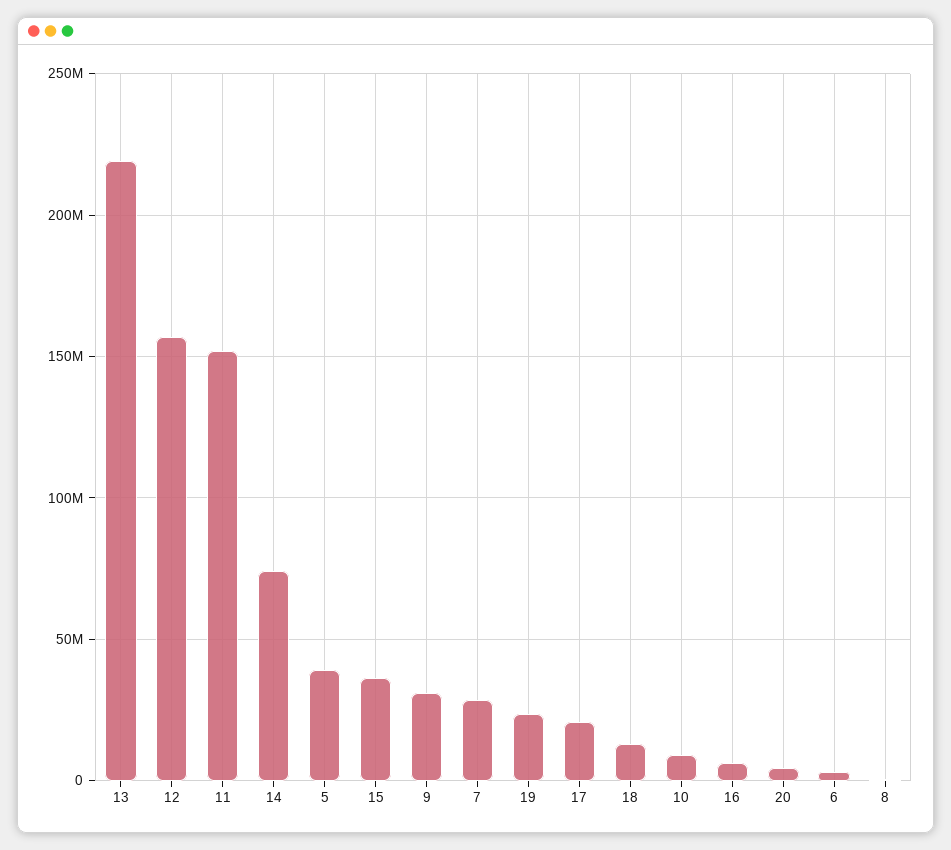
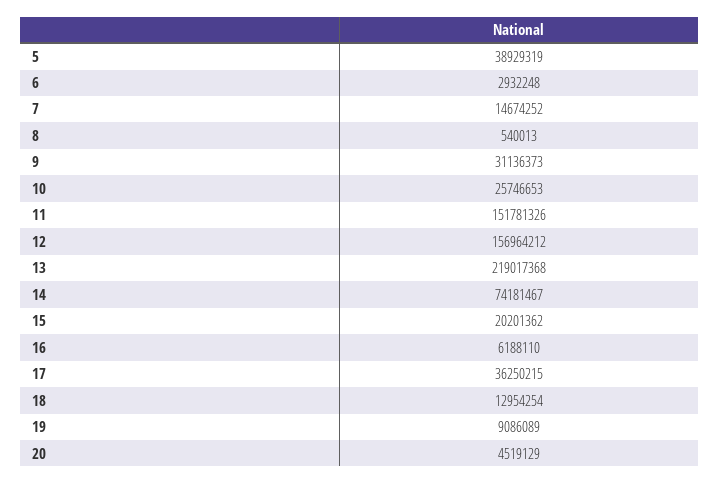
15: 35000000 -> 20201362
7: 30000000 -> 14674252
19: 25000000 -> 9086089
17: 20000000 -> 36250215
10: 10000000 -> 25746653

